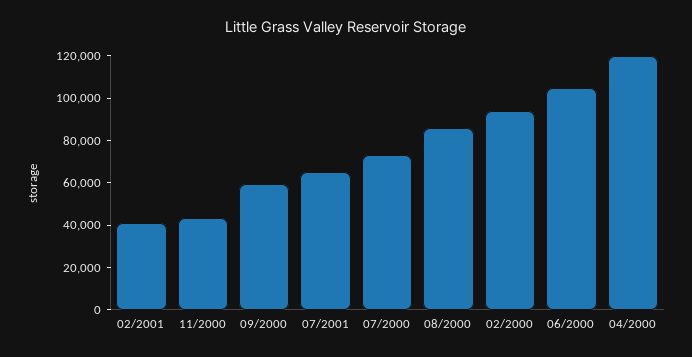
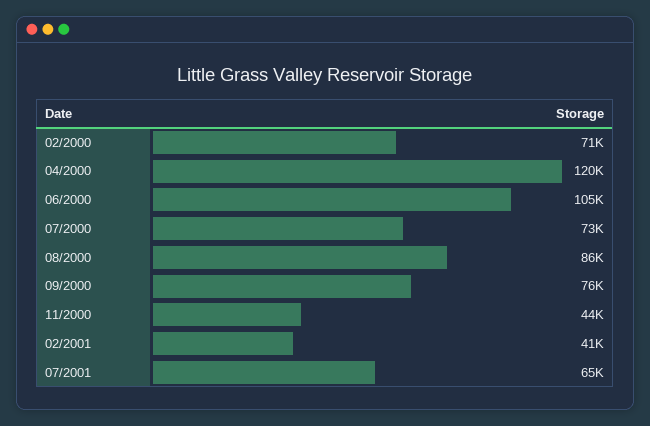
09/2000: 60000 -> 76000
02/2000: 95000 -> 71000

